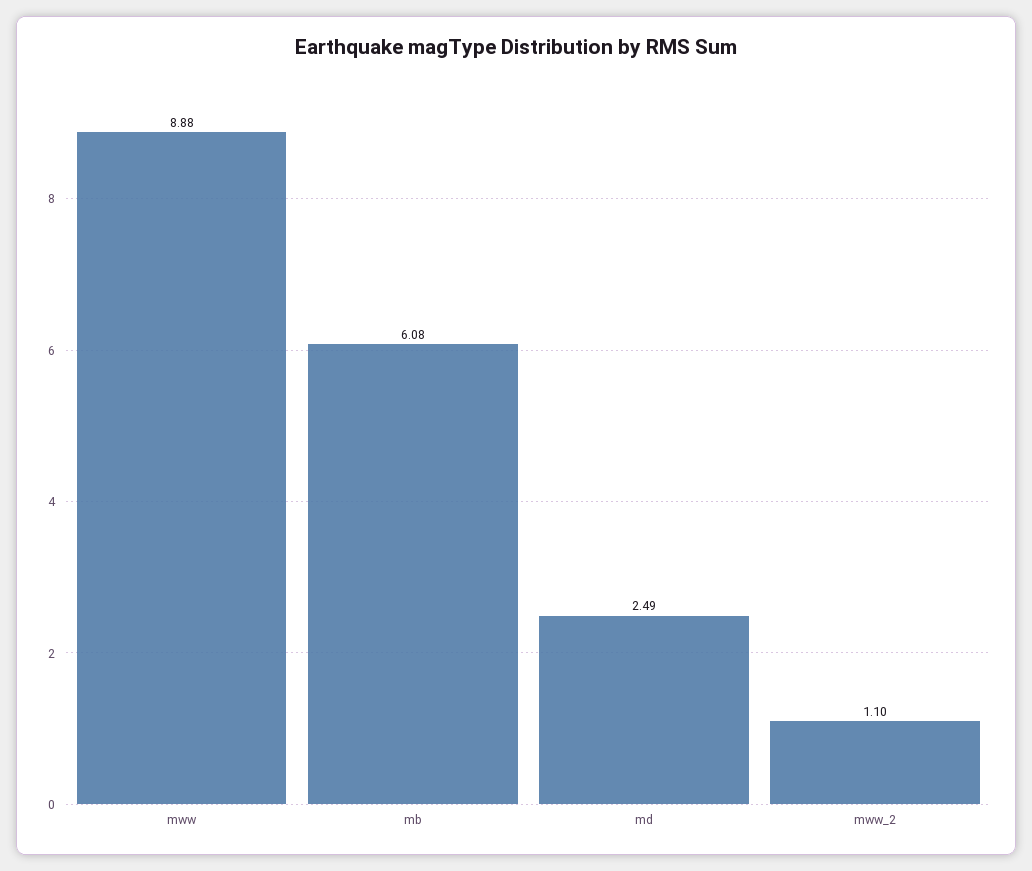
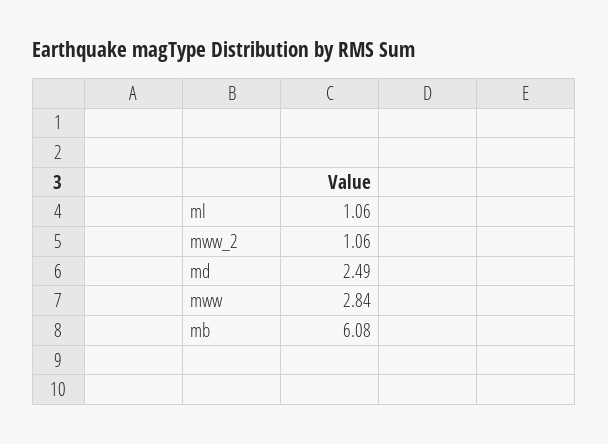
mww: 8.88 -> 2.84
mww_2: 1.1 -> 1.06
ml: none -> 1.06

